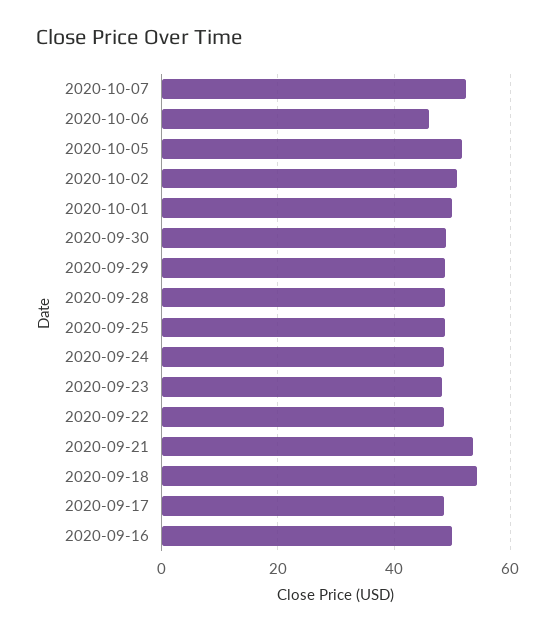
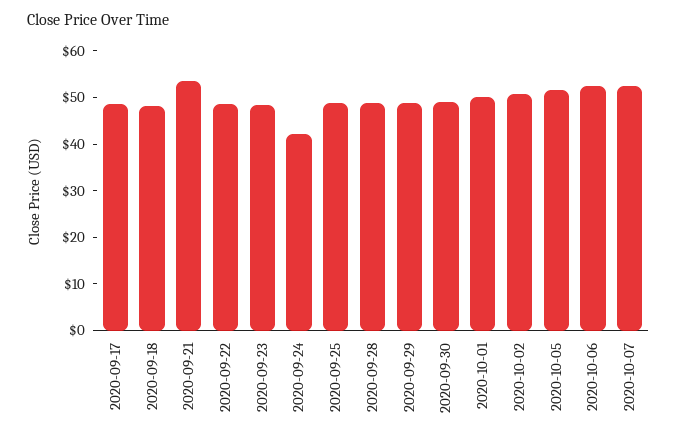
2020-10-06: 46 -> 52
2020-09-24: 48 -> 42
2020-09-18: 54 -> 48
2020-09-16: 50 -> none

